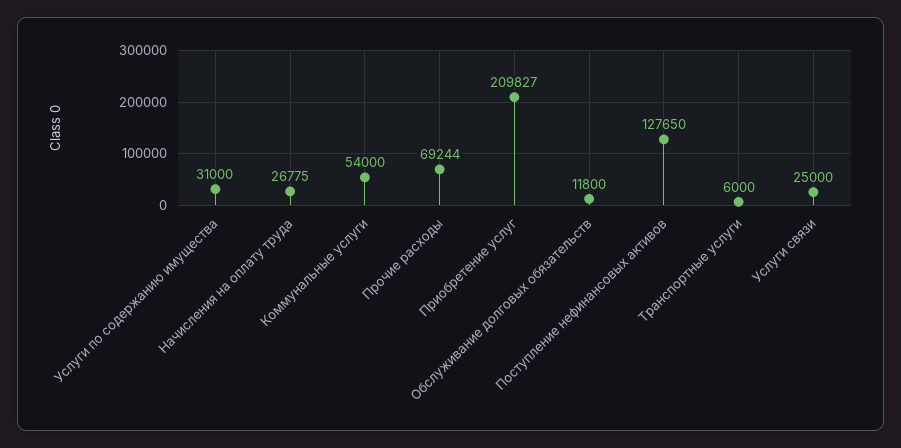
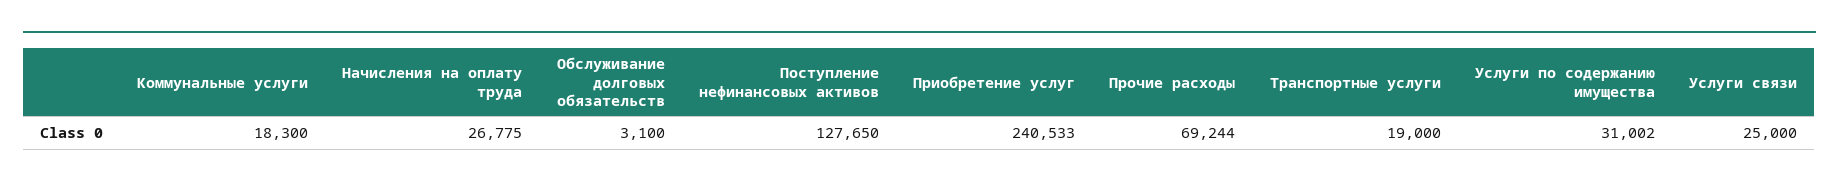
Услуги по содержанию имущества: 31000 -> 31002
Коммунальные услуги: 54000 -> 18300
Приобретение услуг: 209827 -> 240533
Обслуживание долговых обязательств: 11800 -> 3100
Транспортные услуги: 6000 -> 19000

